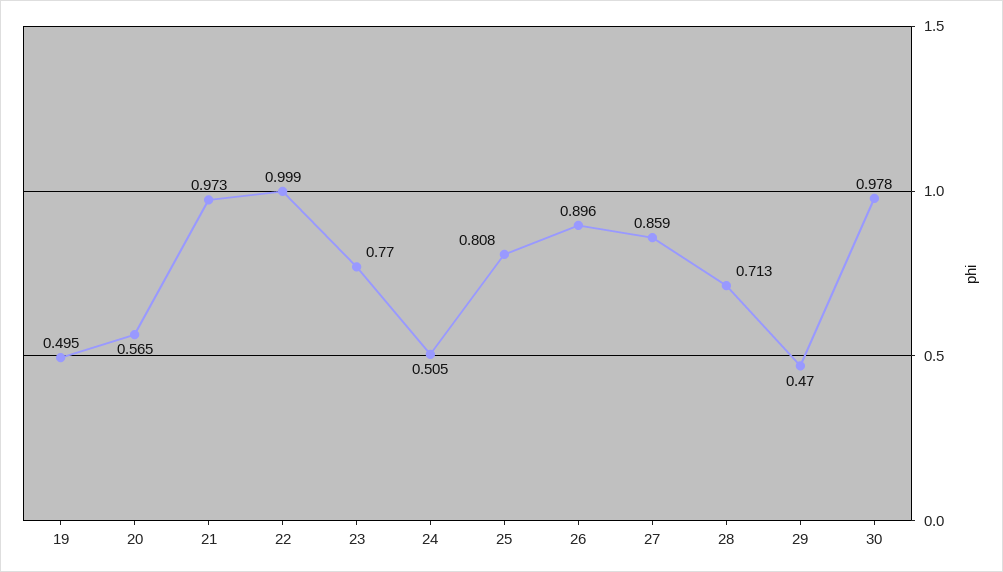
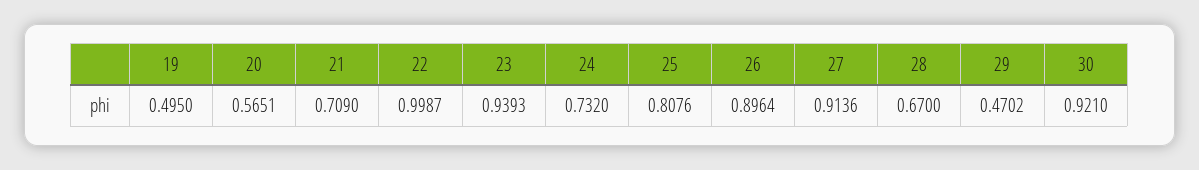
21: 0.973 -> 0.709
23: 0.77 -> 0.9393
24: 0.505 -> 0.732
27: 0.859 -> 0.9136
28: 0.713 -> 0.67
30: 0.978 -> 0.921

